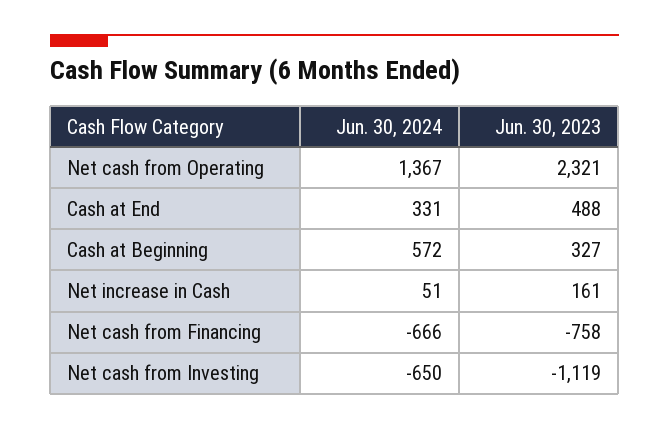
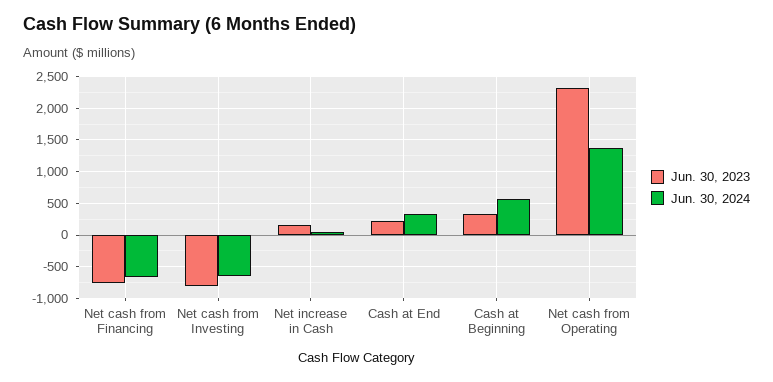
Jun. 30, 2023, Cash at End: 488 -> 200
Jun. 30, 2023, Net cash from Investing: -1119 -> -800

